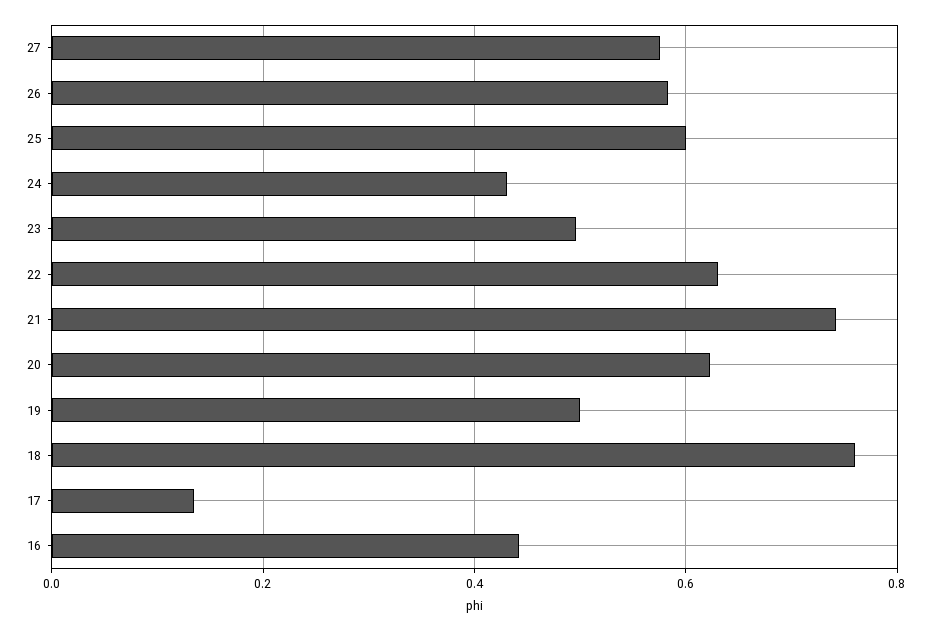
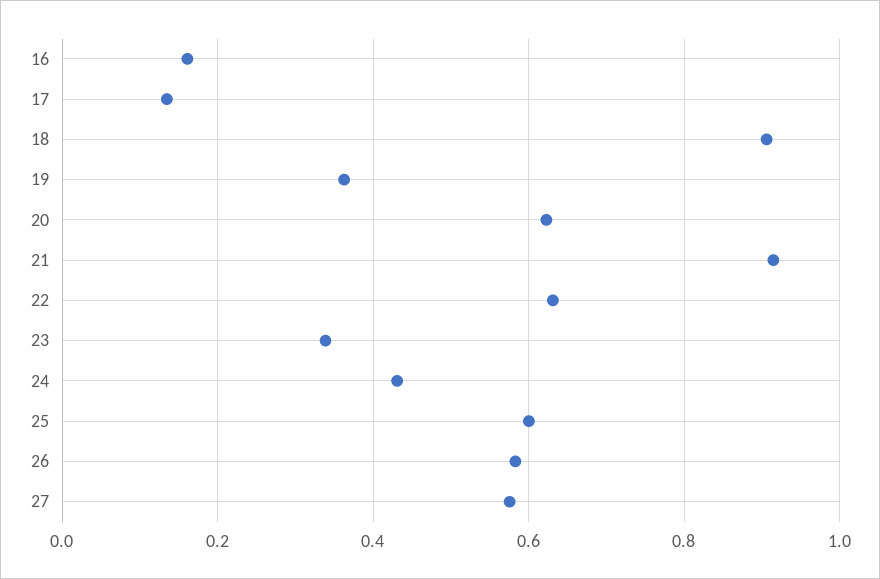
23: 0.5 -> 0.34
21: 0.74 -> 0.92
19: 0.5 -> 0.36
18: 0.76 -> 0.9
16: 0.44 -> 0.16

